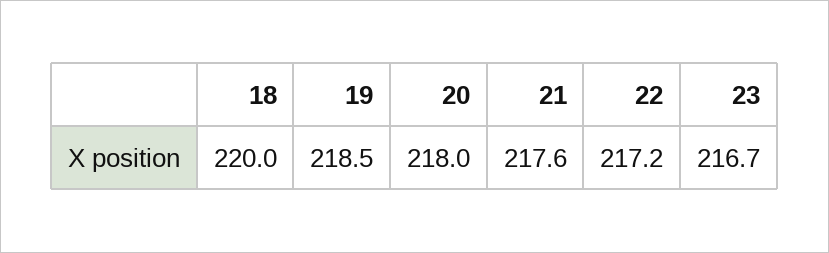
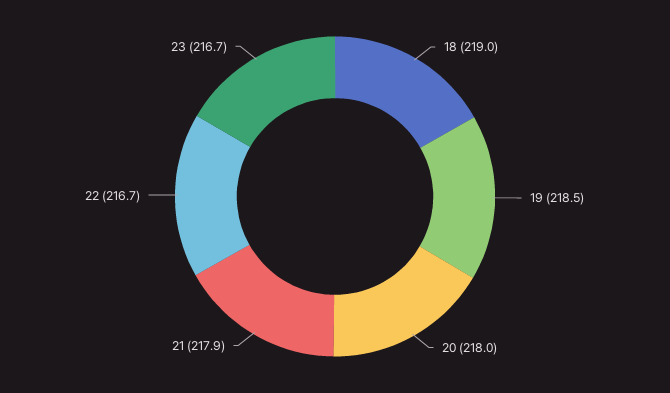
18: 220 -> 219
21: 217.6 -> 217.9
22: 217.2 -> 216.7

